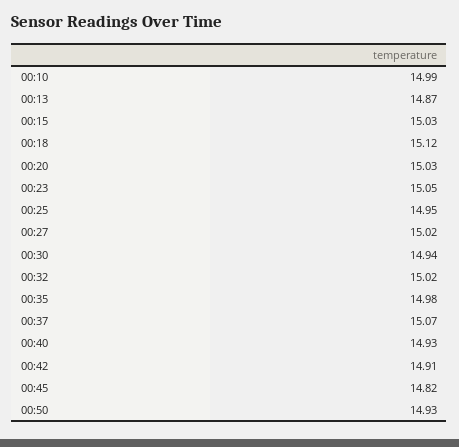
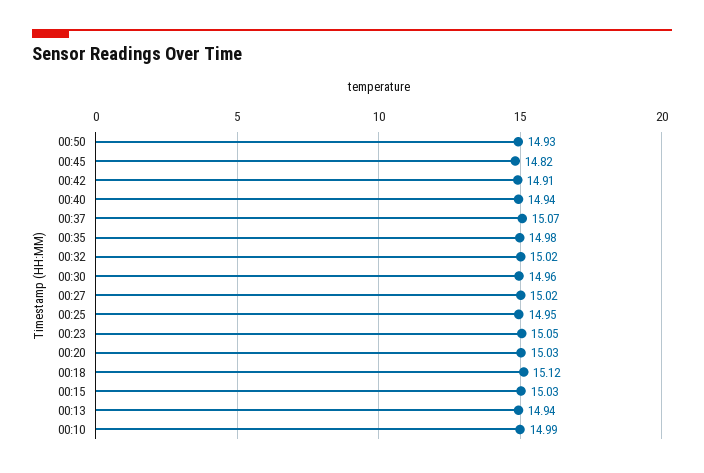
00:13: 14.87 -> 14.94
00:30: 14.94 -> 14.96
00:40: 14.93 -> 14.94

